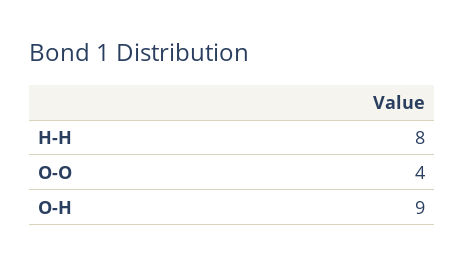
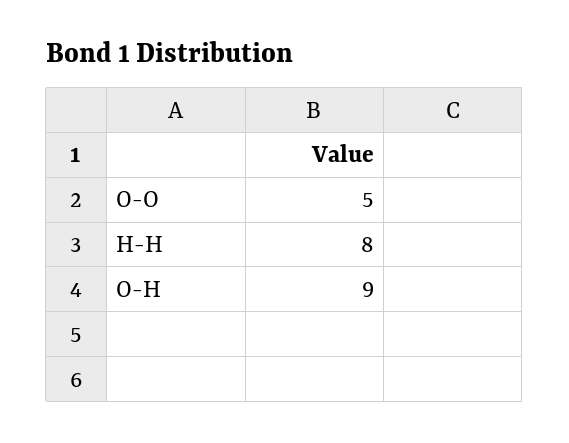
O-O: 4 -> 5

